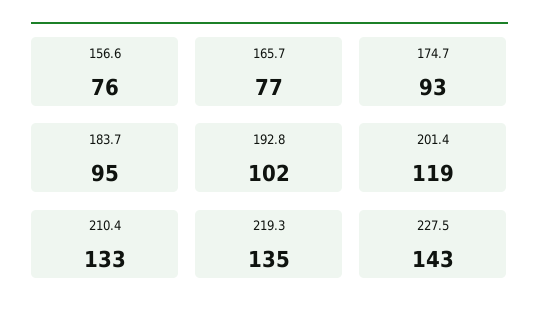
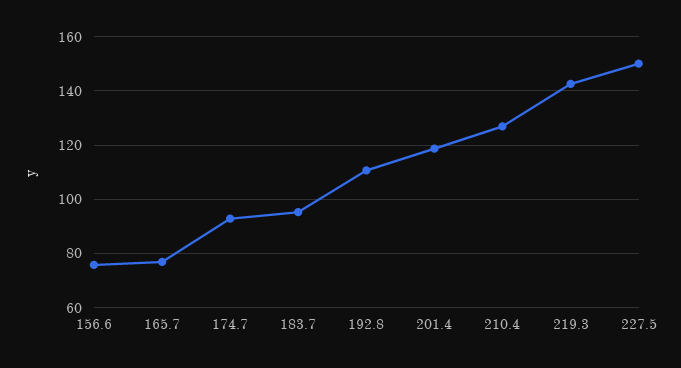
192.8: 102 -> 110
210.4: 133 -> 127.5
219.3: 135 -> 142.5
227.5: 143 -> 150

